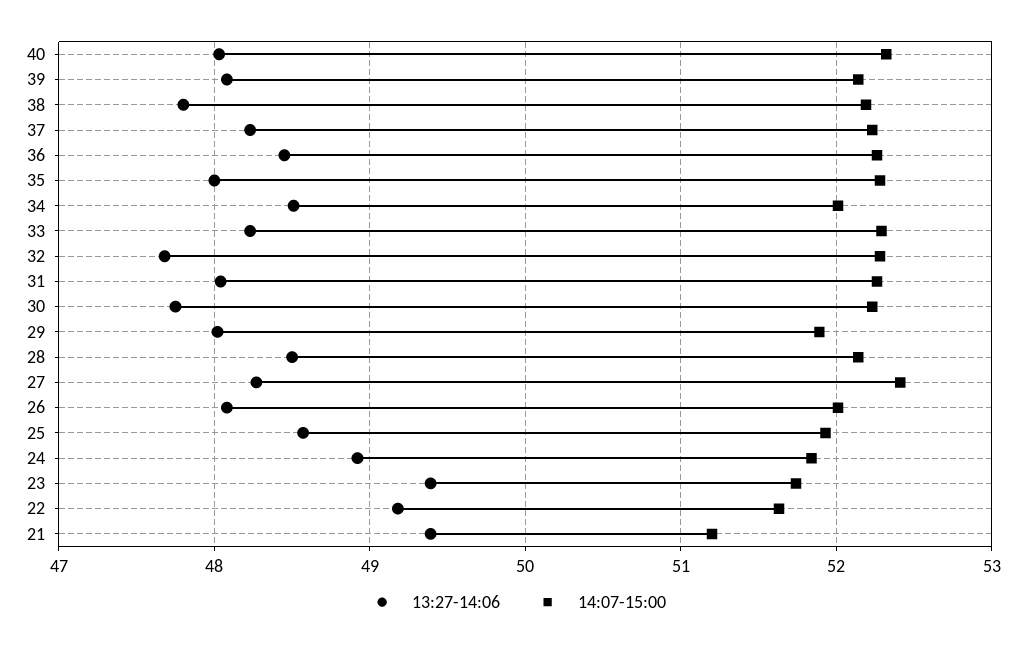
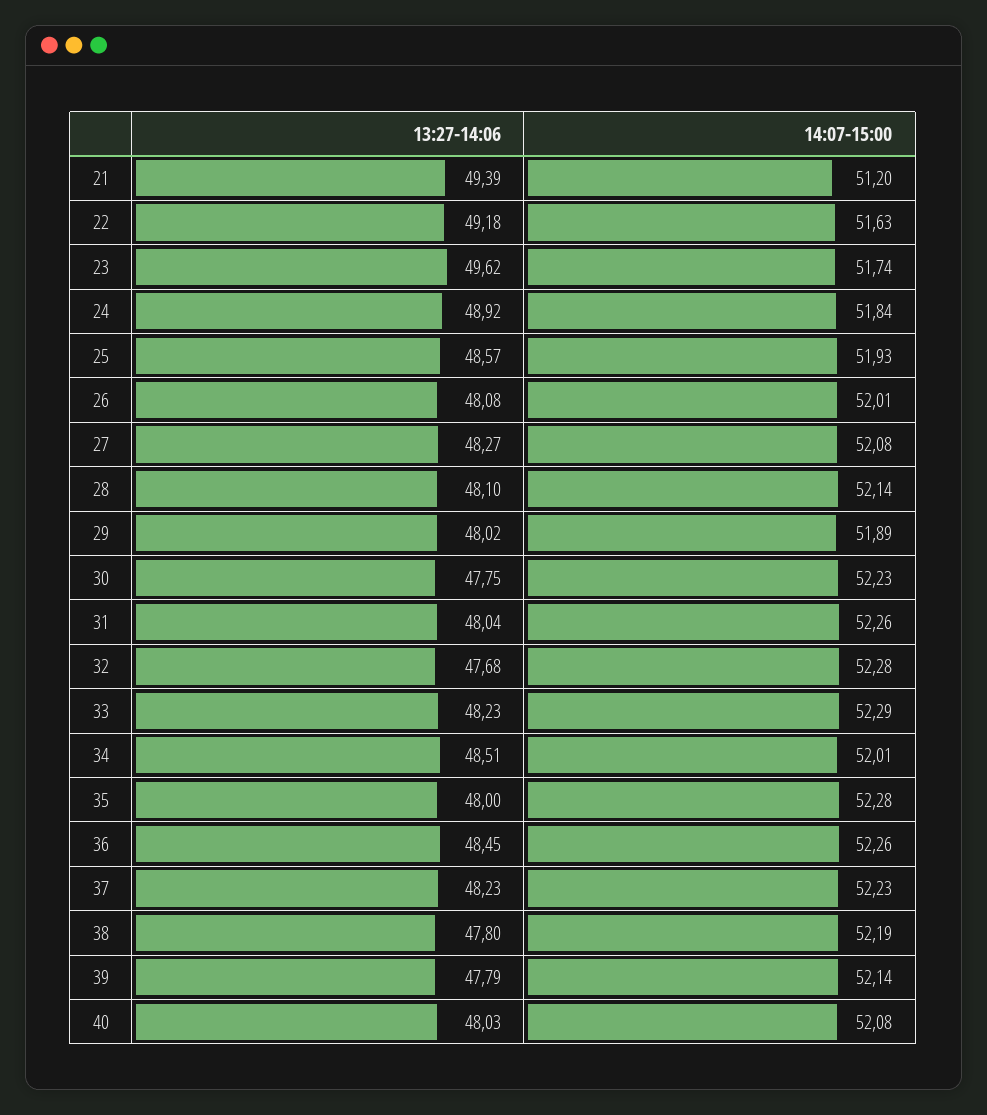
14:07-15:00, 40: 52.3 -> 52.08
13:27-14:06, 39: 48.1 -> 47.79
13:27-14:06, 28: 48.5 -> 48.1
14:07-15:00, 27: 52.4 -> 52.08
13:27-14:06, 23: 49.4 -> 49.62

